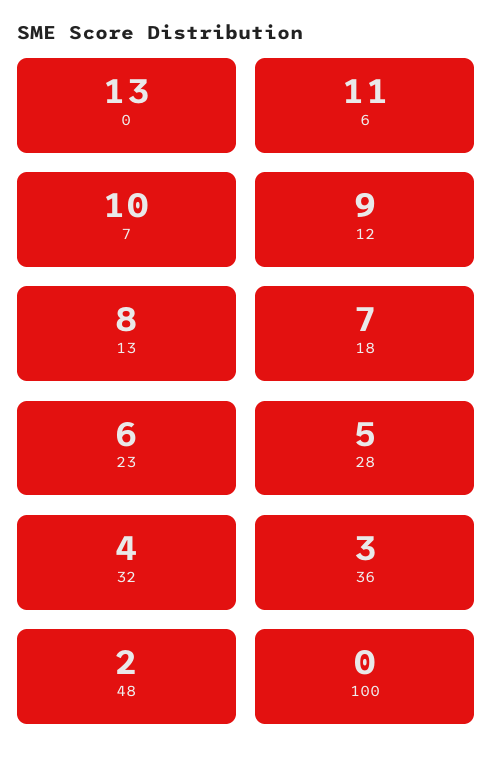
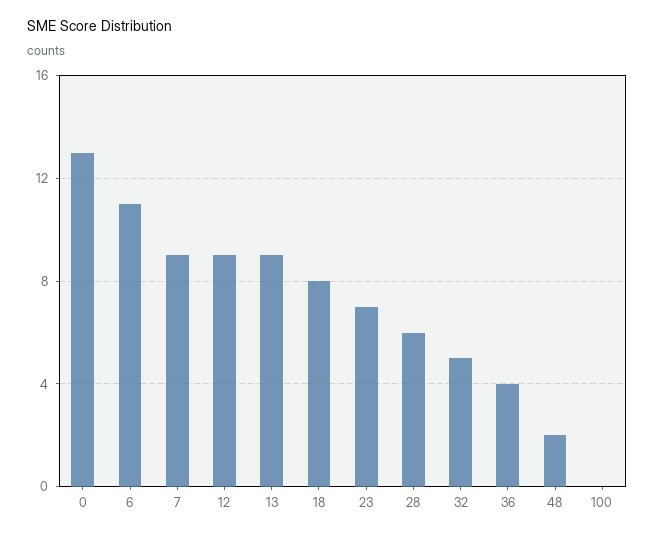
7: 10 -> 9
13: 8 -> 9
18: 7 -> 8
23: 6 -> 7
28: 5 -> 6
32: 4 -> 5
36: 3 -> 4

